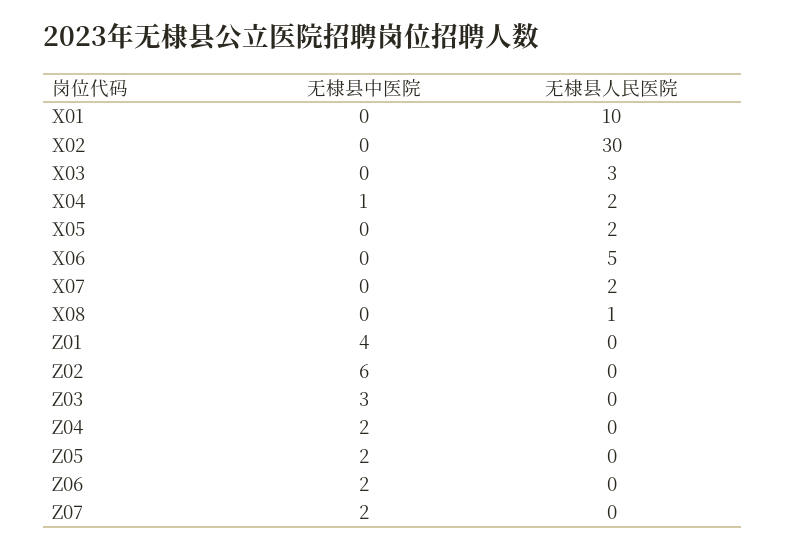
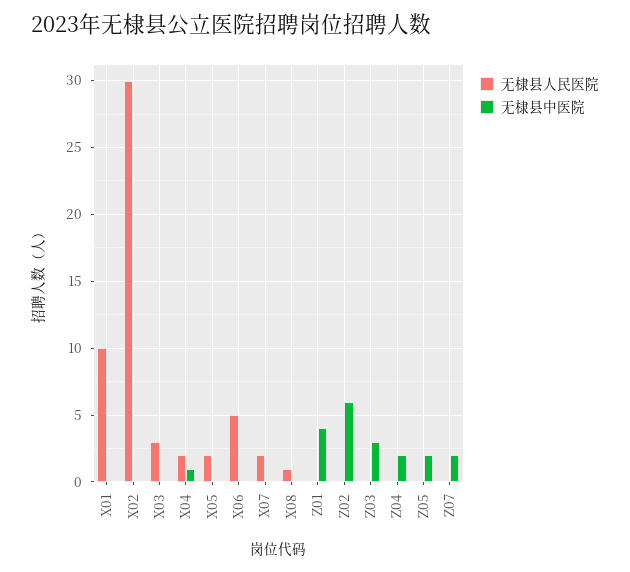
无棣县中医院, Z06: 2 -> none
无棣县人民医院, Z06: 0 -> none

